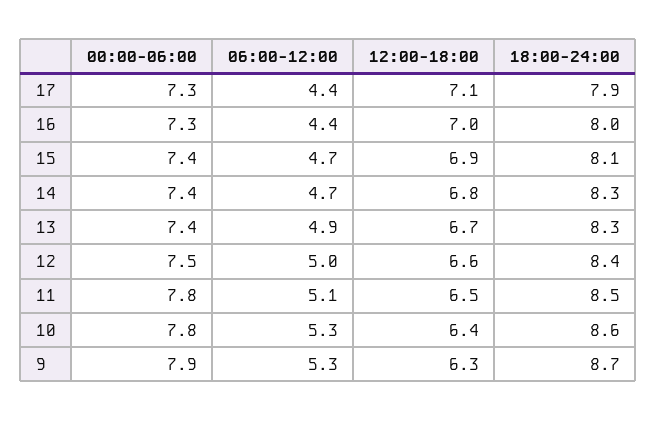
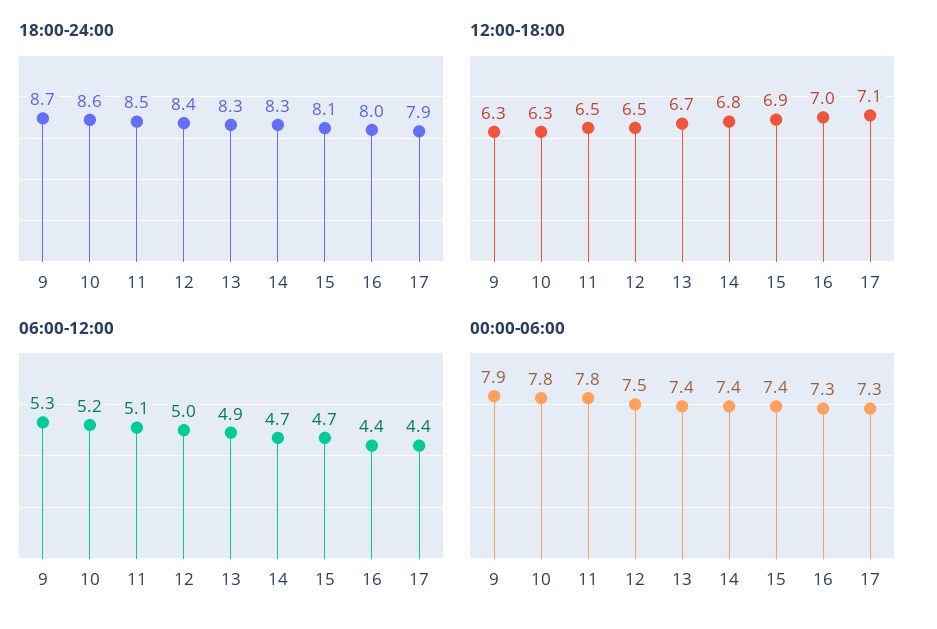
12:00-18:00, 12: 6.6 -> 6.5
06:00-12:00, 10: 5.3 -> 5.2
12:00-18:00, 10: 6.4 -> 6.3

